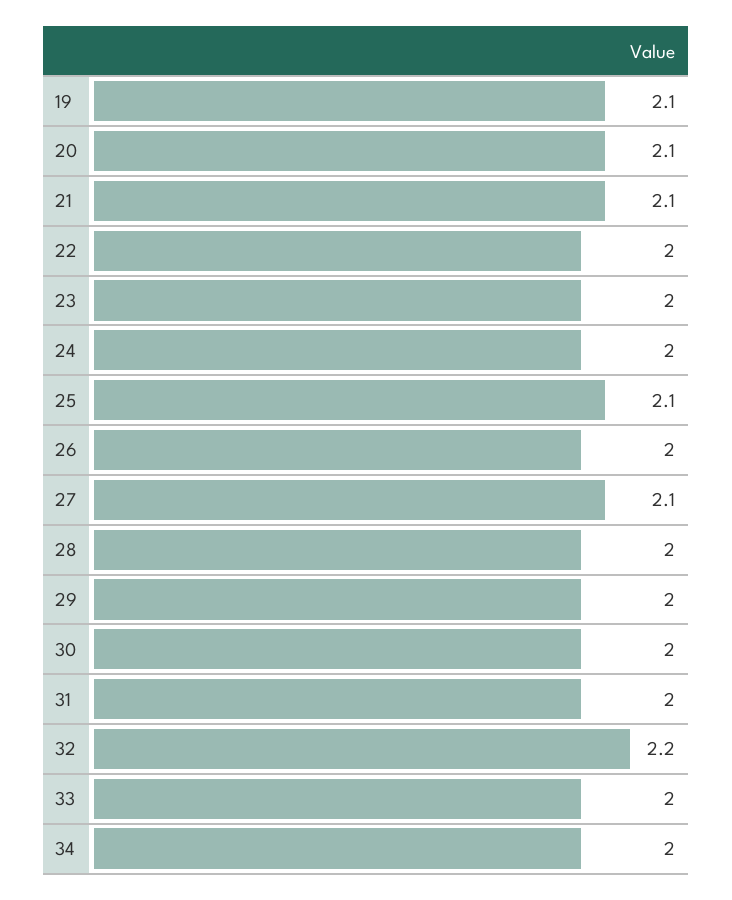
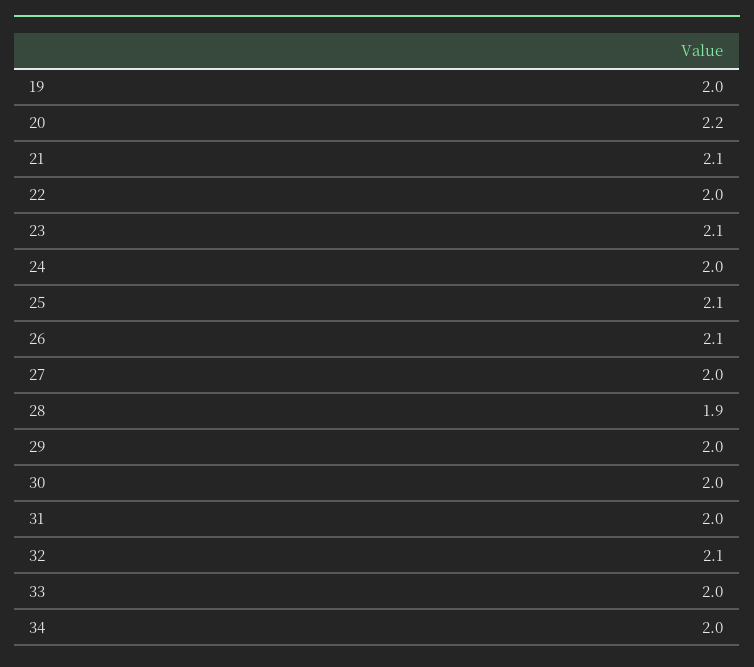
19: 2.1 -> 2
20: 2.1 -> 2.2
23: 2 -> 2.1
26: 2 -> 2.1
27: 2.1 -> 2
28: 2 -> 1.9
32: 2.2 -> 2.1

